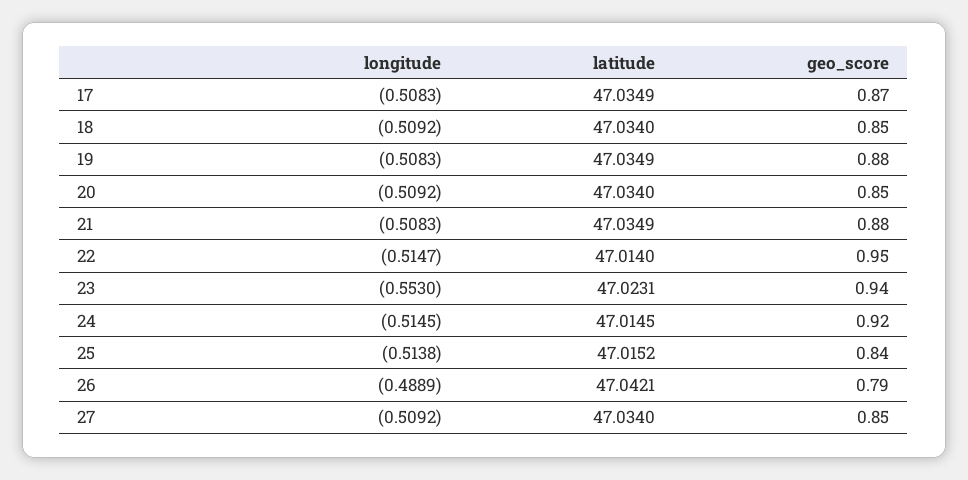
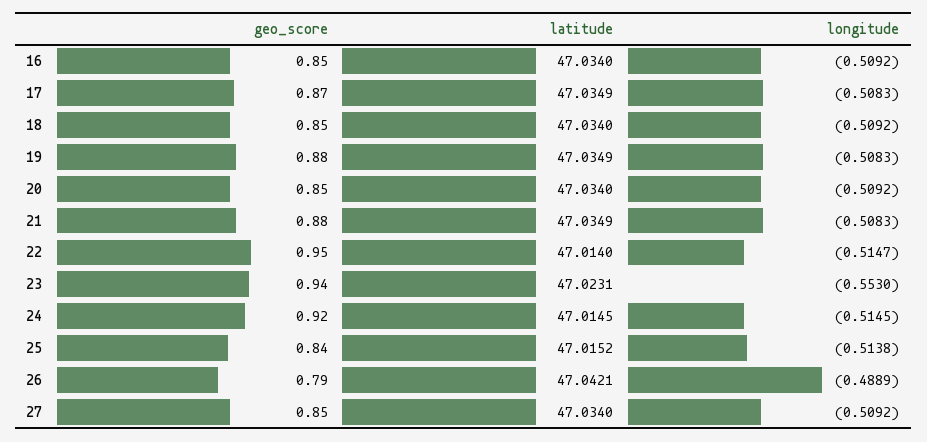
geo_score, 16: none -> 0.85
latitude, 16: none -> 47.034
longitude, 16: none -> -0.5092

